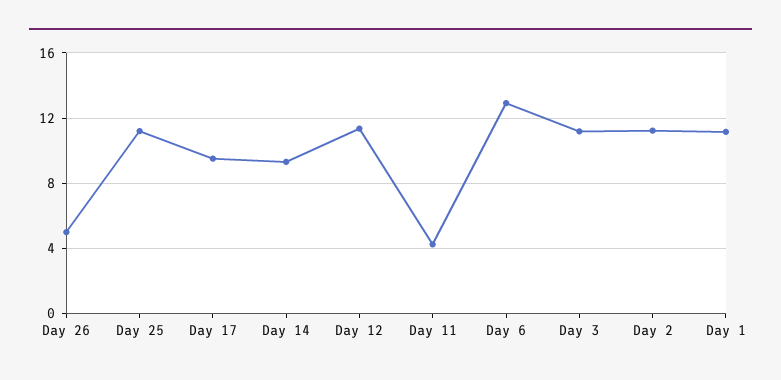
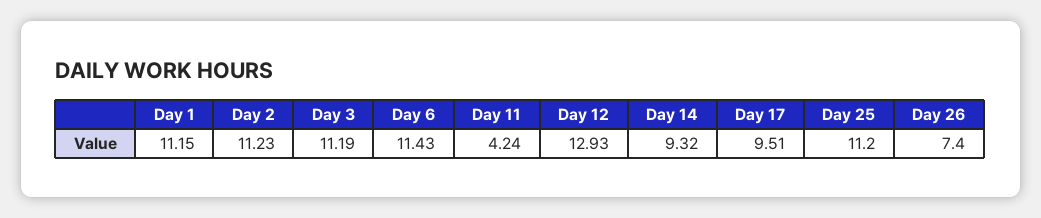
Day 26: 5 -> 7.4
Day 12: 11.5 -> 12.93
Day 6: 13 -> 11.43

